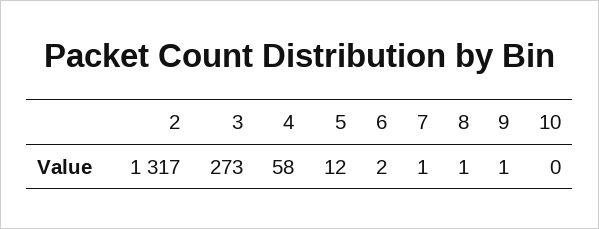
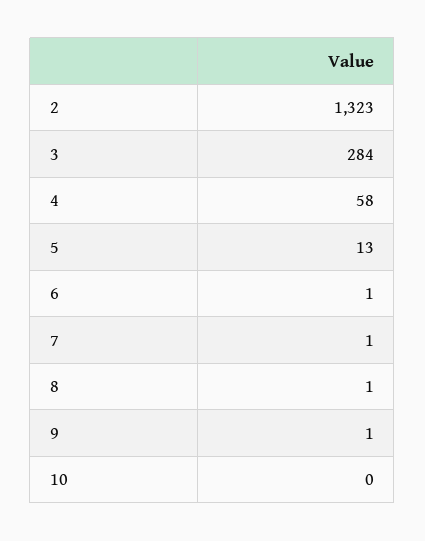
2: 1317 -> 1323
3: 273 -> 284
5: 12 -> 13
6: 2 -> 1

